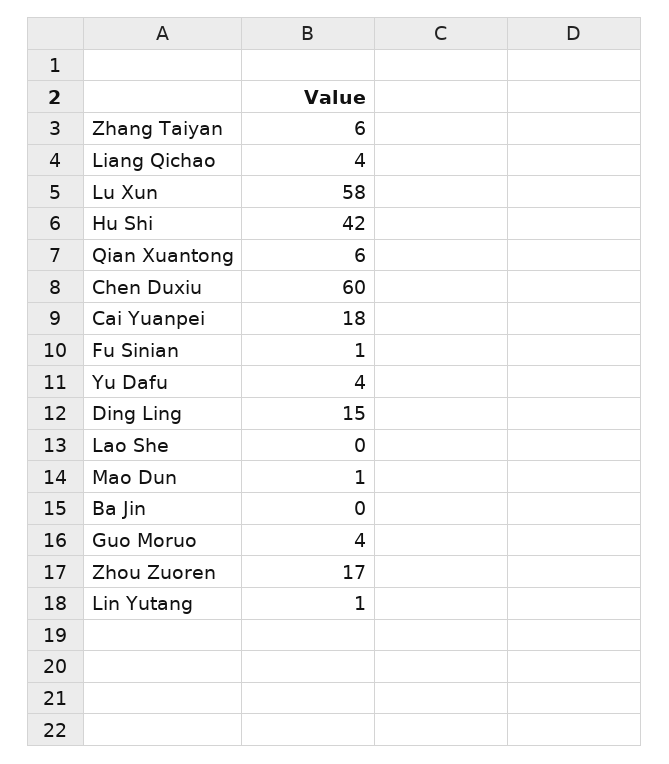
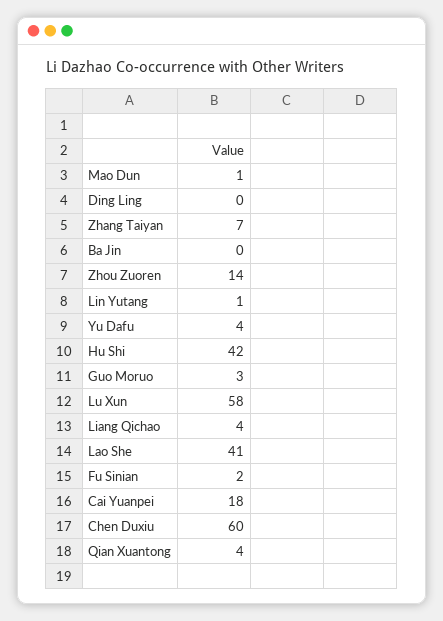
Zhang Taiyan: 6 -> 7
Qian Xuantong: 6 -> 4
Fu Sinian: 1 -> 2
Ding Ling: 15 -> 0
Lao She: 0 -> 41
Guo Moruo: 4 -> 3
Zhou Zuoren: 17 -> 14

